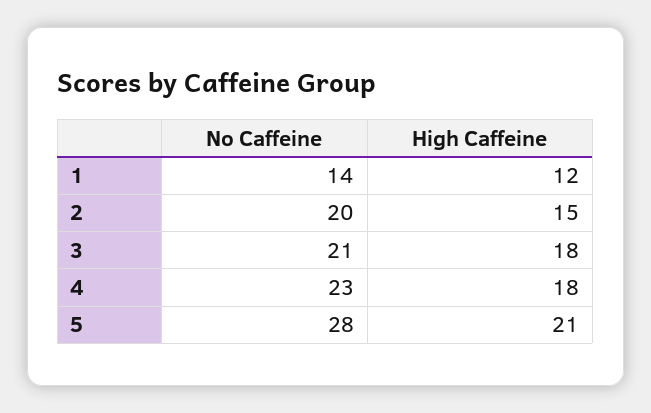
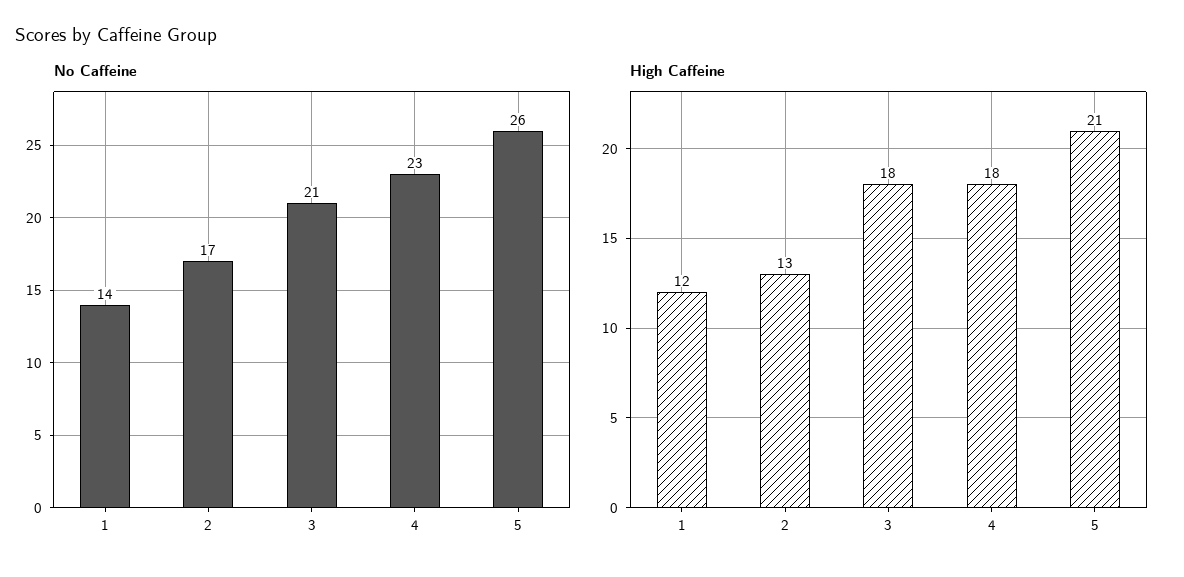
No Caffeine, 2: 20 -> 17
High Caffeine, 2: 15 -> 13
No Caffeine, 5: 28 -> 26

